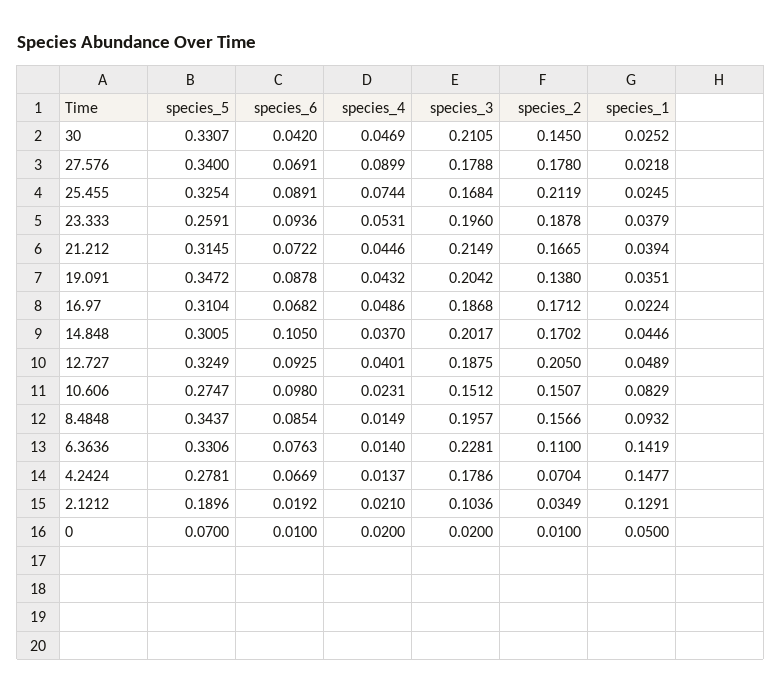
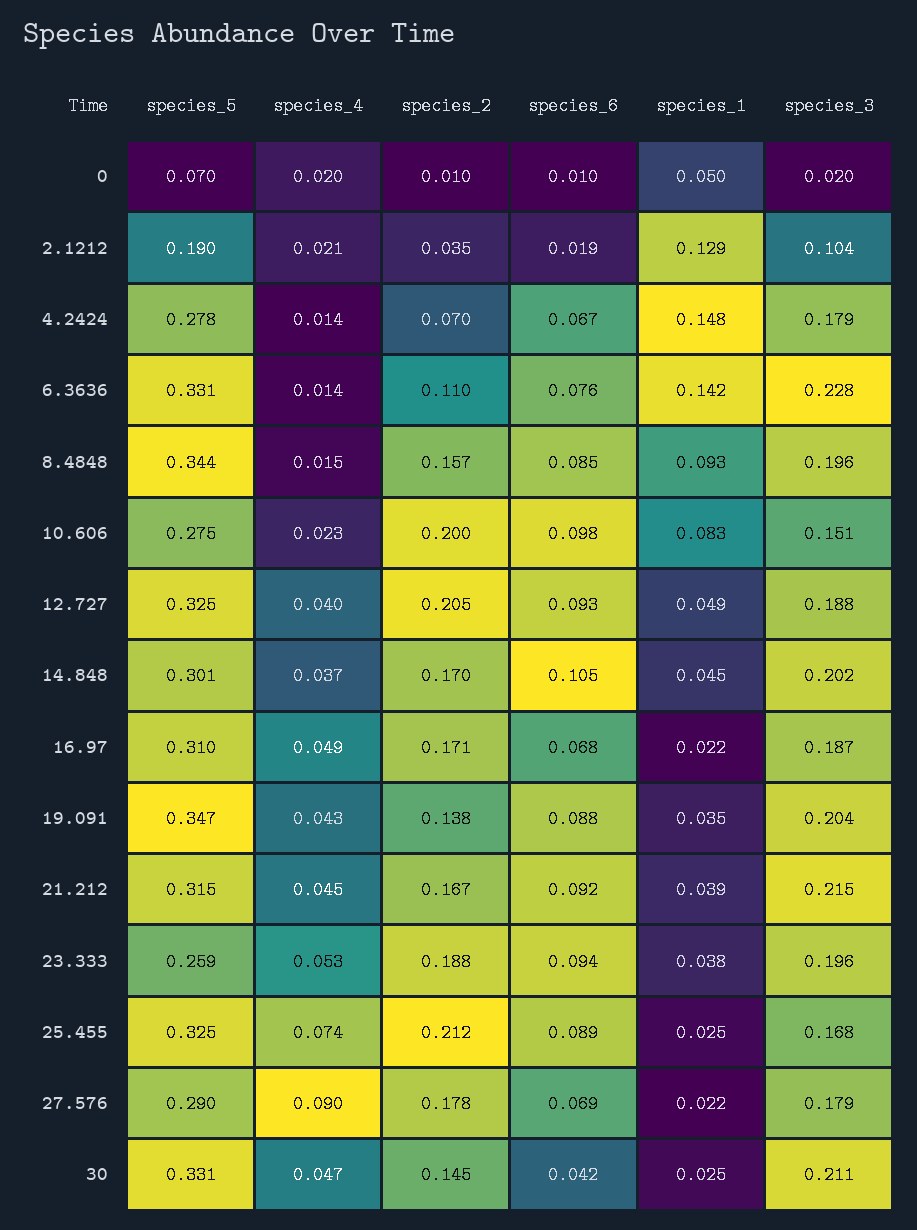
species_5, 27.576: 0.34 -> 0.29
species_6, 21.212: 0.0722 -> 0.092
species_2, 10.606: 0.1507 -> 0.2

